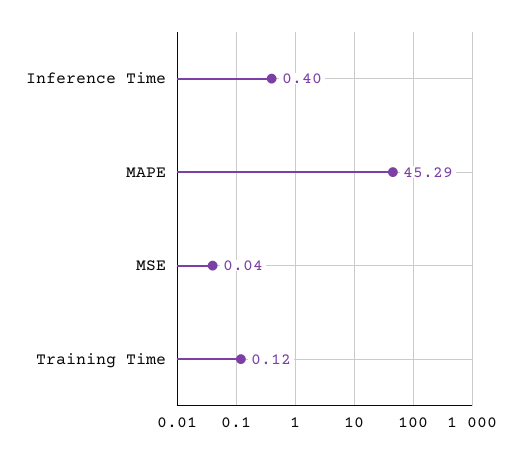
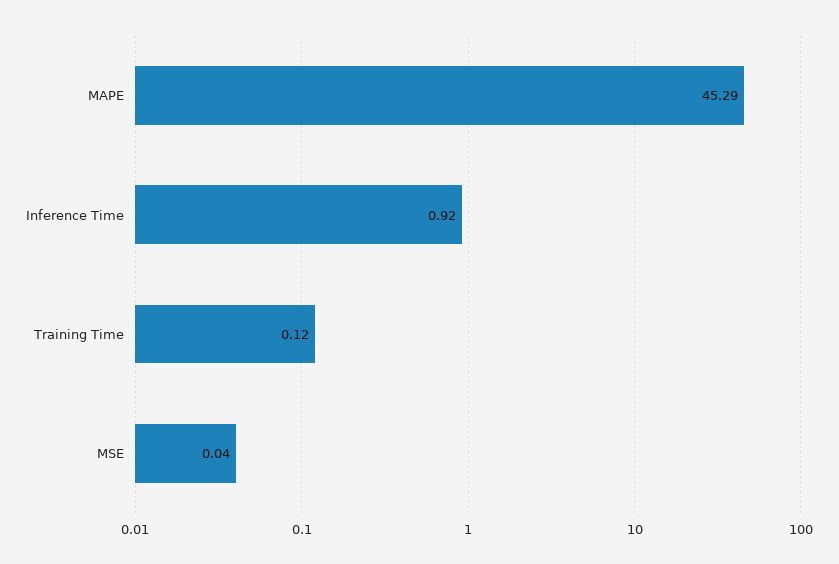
Inference Time: 0.4 -> 0.92

